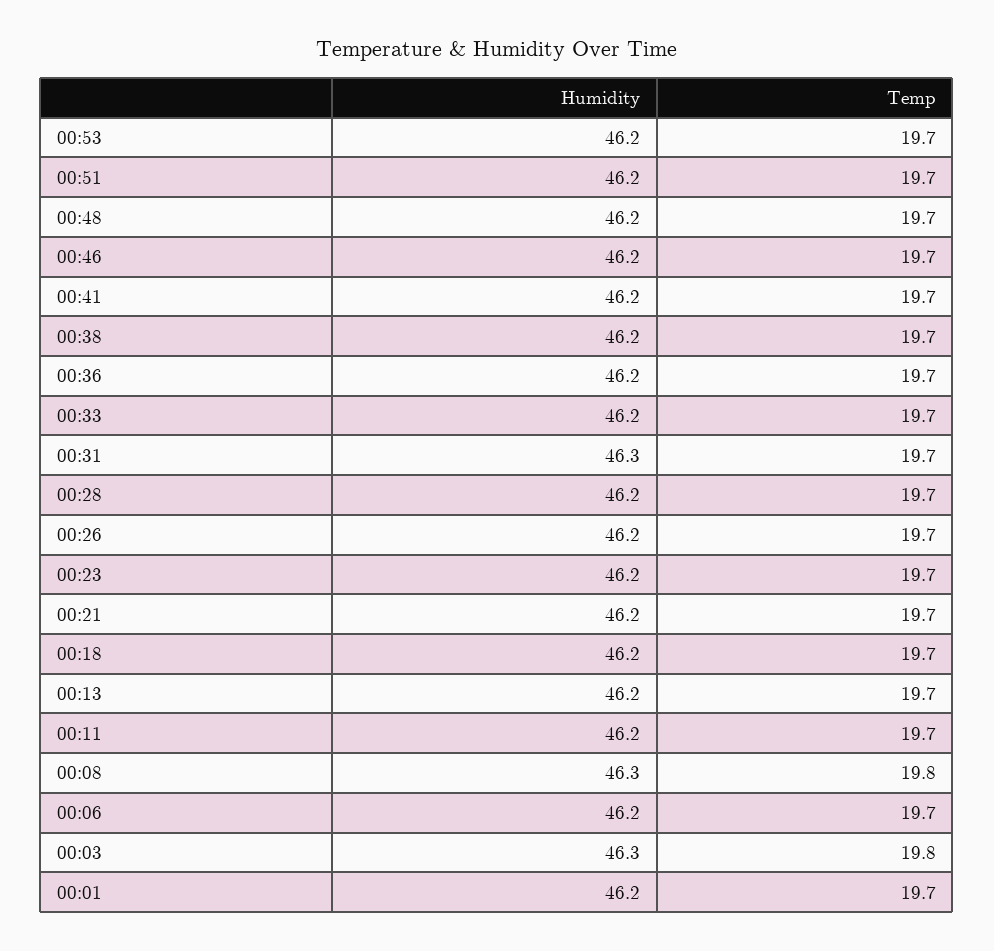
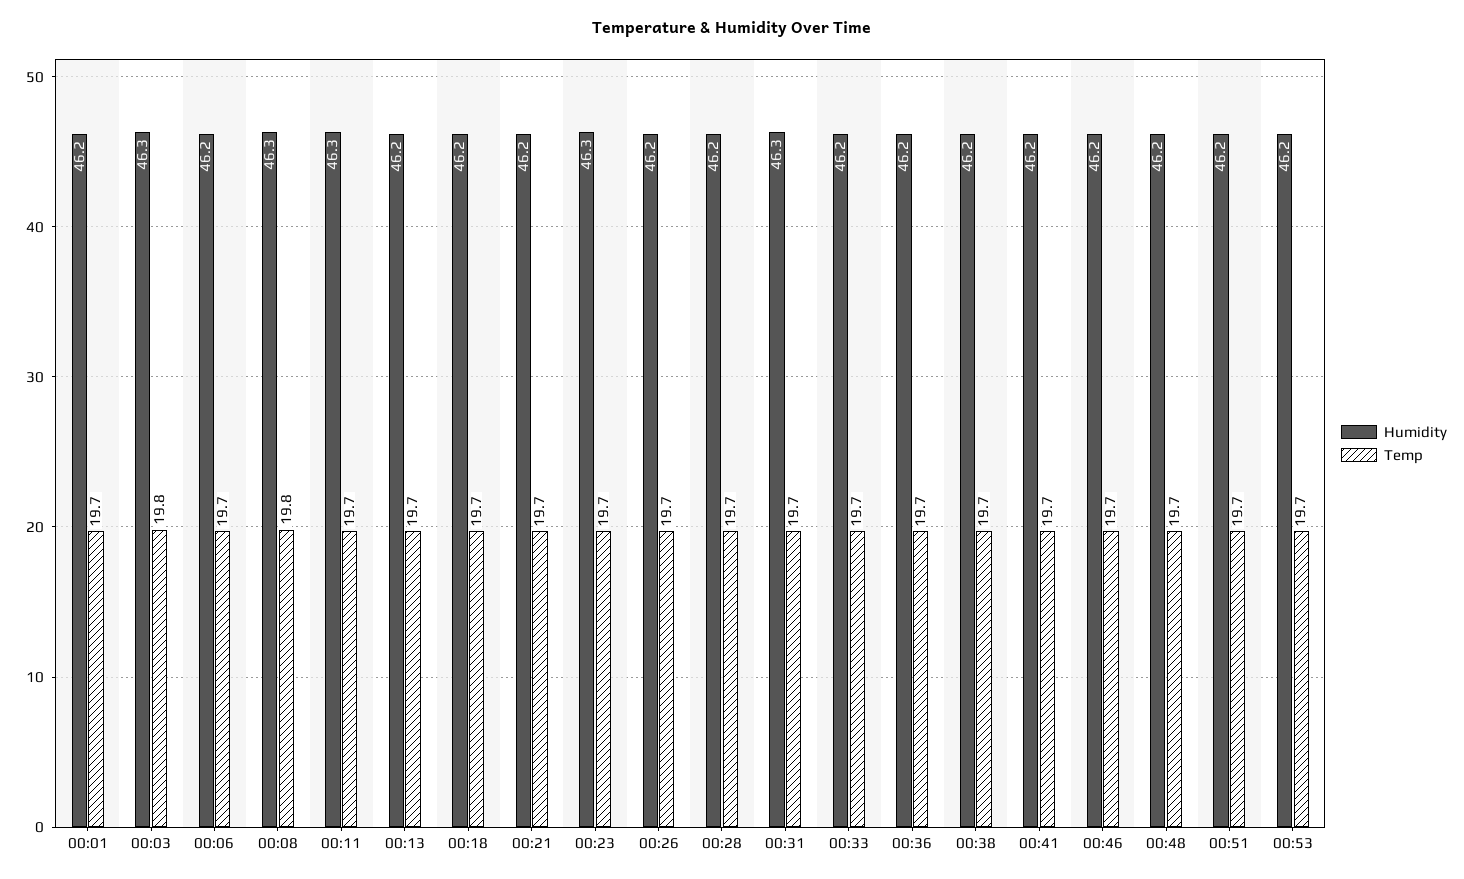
Humidity, 00:23: 46.2 -> 46.3
Humidity, 00:11: 46.2 -> 46.3

